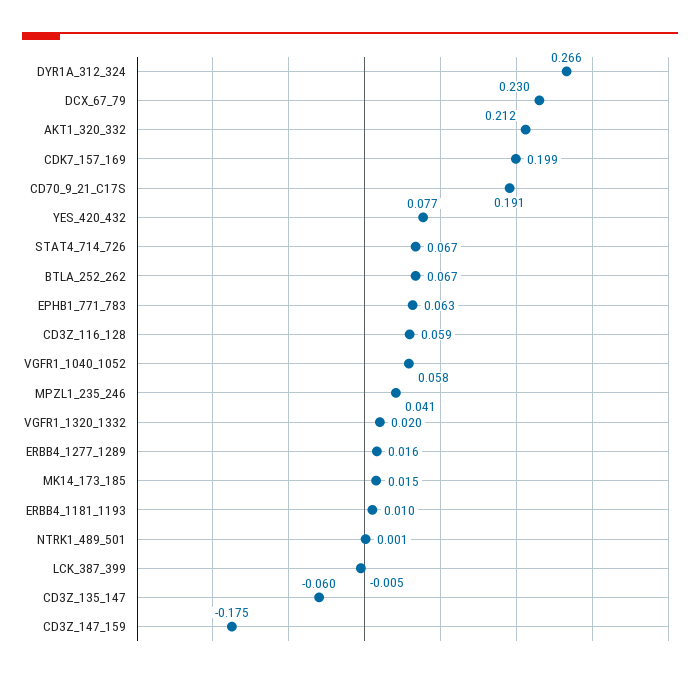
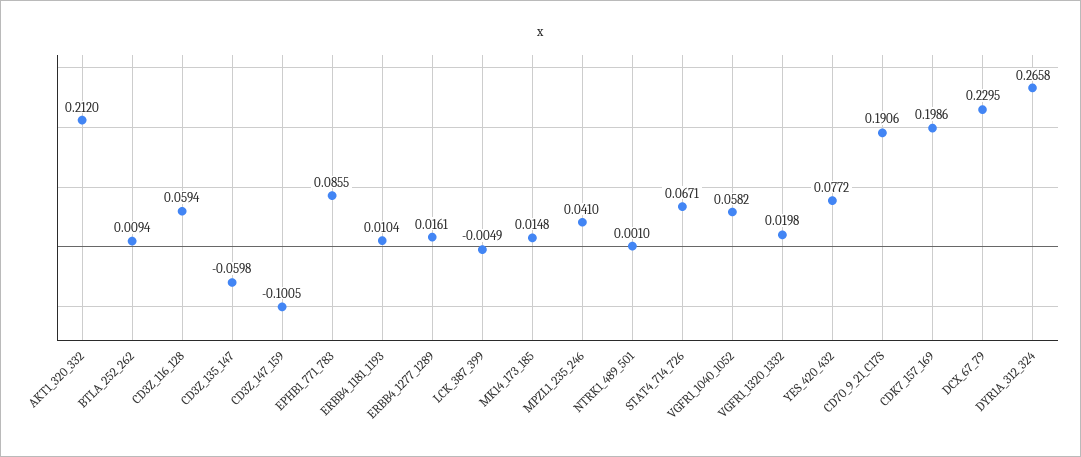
BTLA_252_262: 0.067 -> 0.0094
EPHB1_771_783: 0.063 -> 0.0855
CD3Z_147_159: -0.175 -> -0.1005

